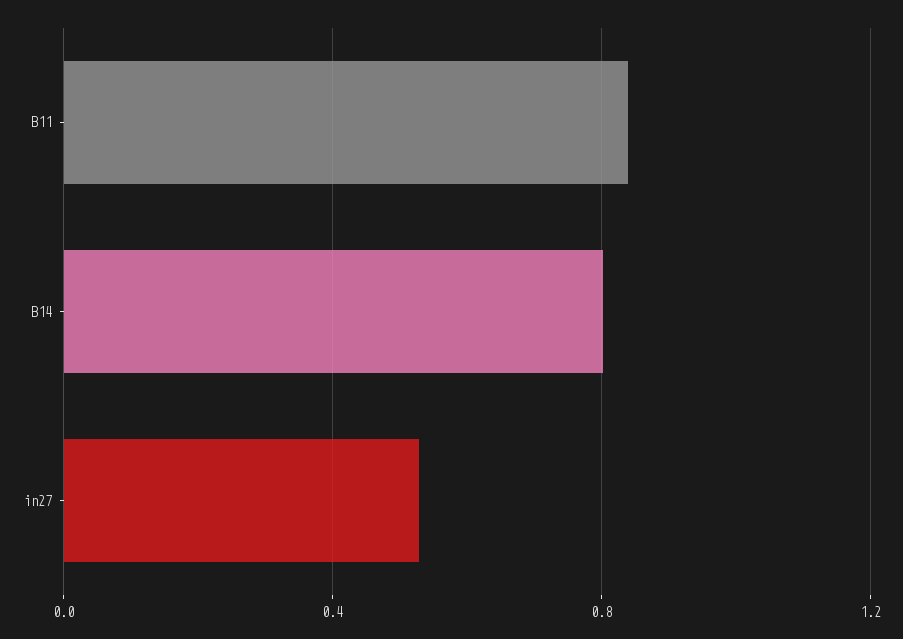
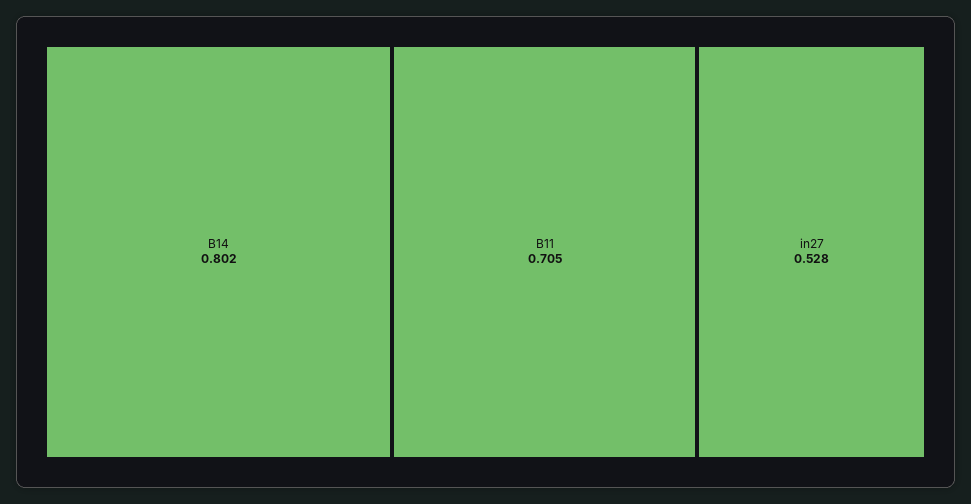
B11: 0.85 -> 0.705

